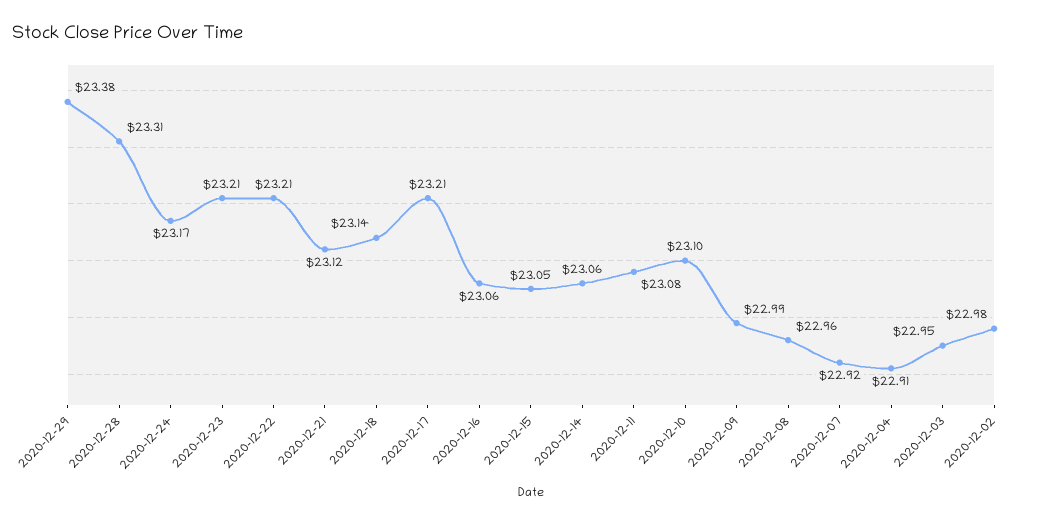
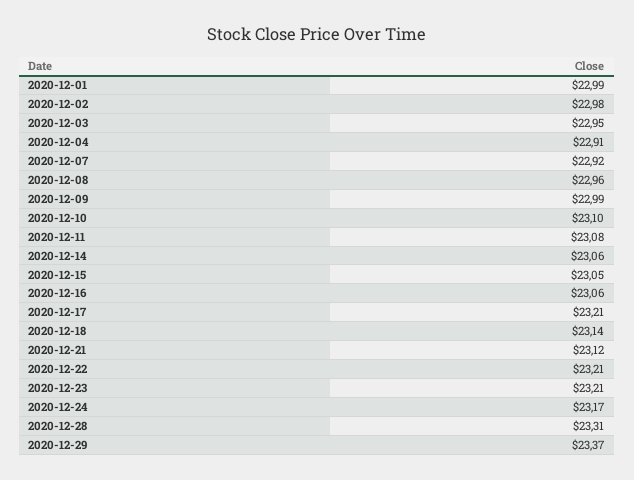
2020-12-29: 23.38 -> 23.37
2020-12-01: none -> 22.99

